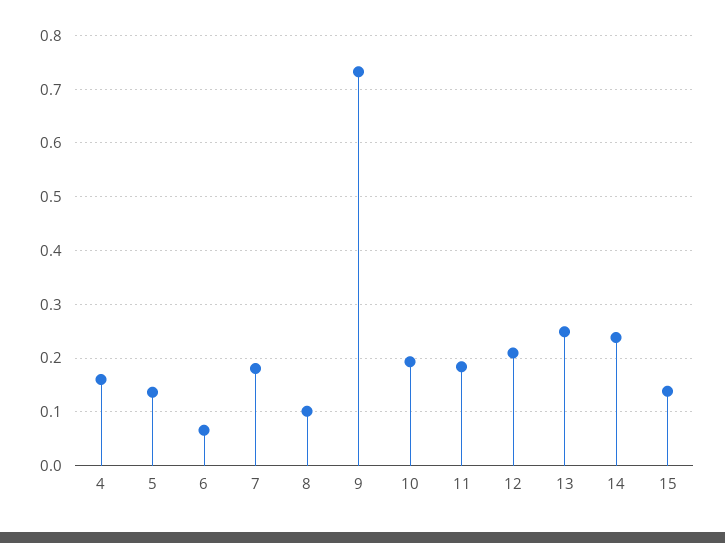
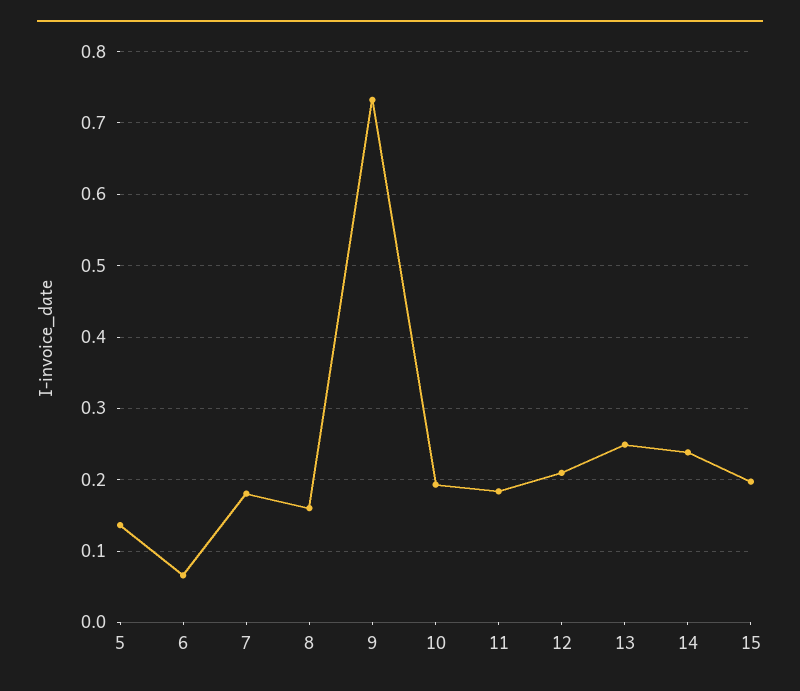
4: 0.16 -> none
8: 0.1 -> 0.16
15: 0.14 -> 0.2

